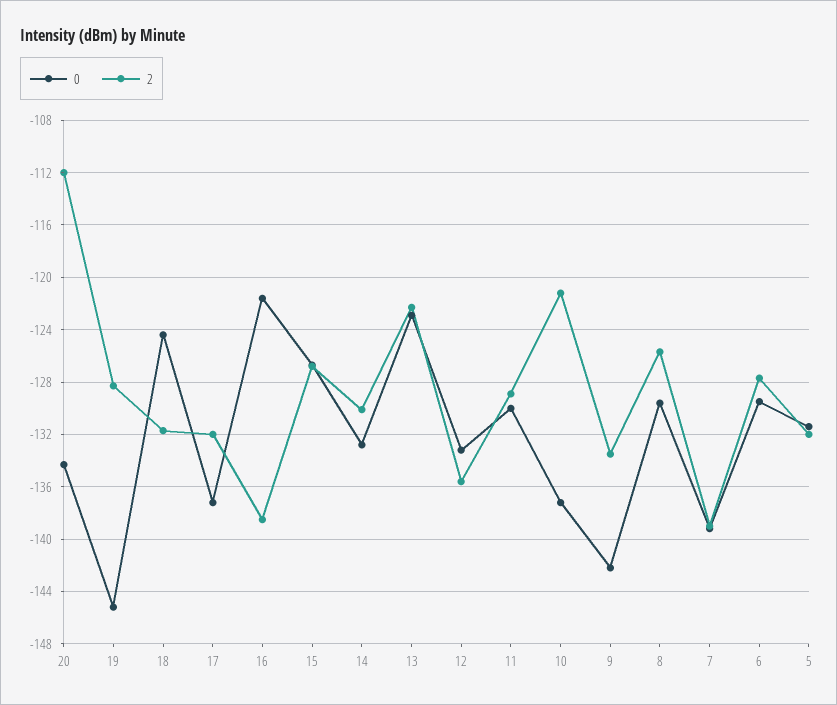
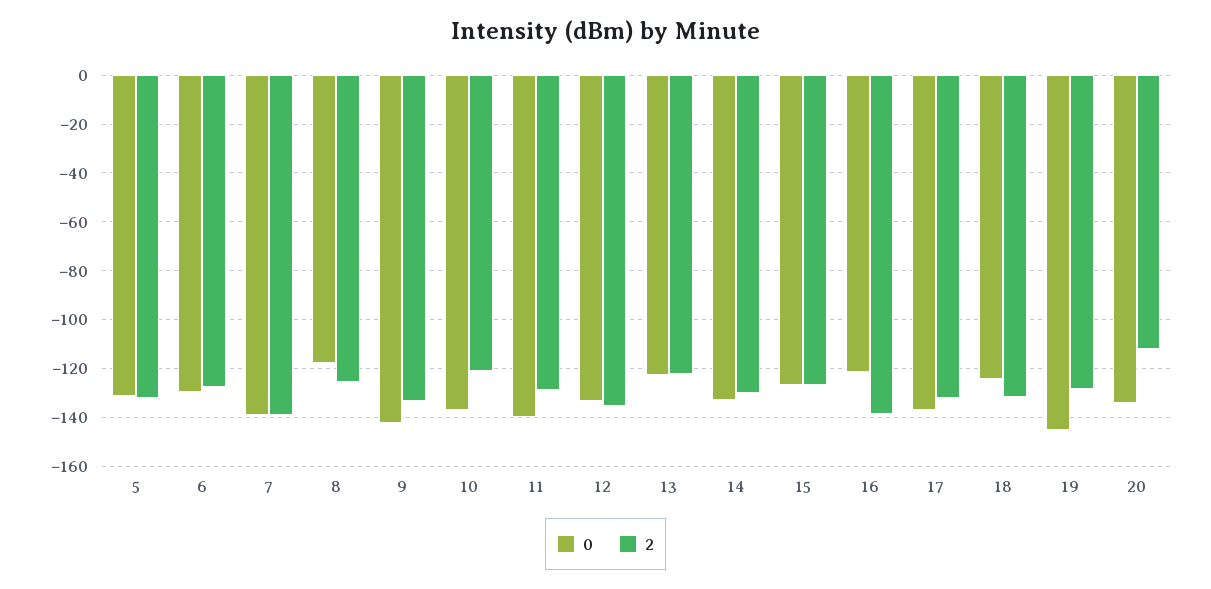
0, 11: -130 -> -140
0, 8: -129.5 -> -117.5

